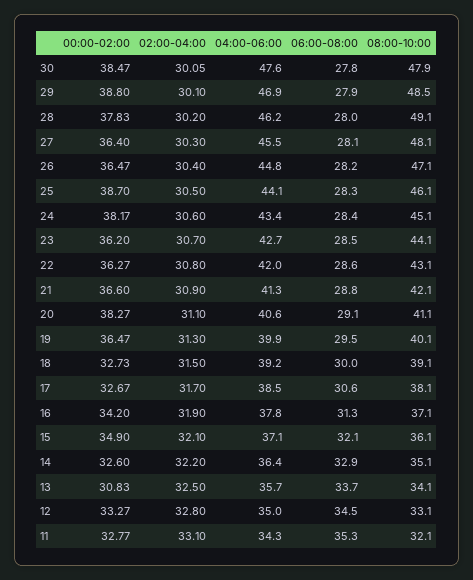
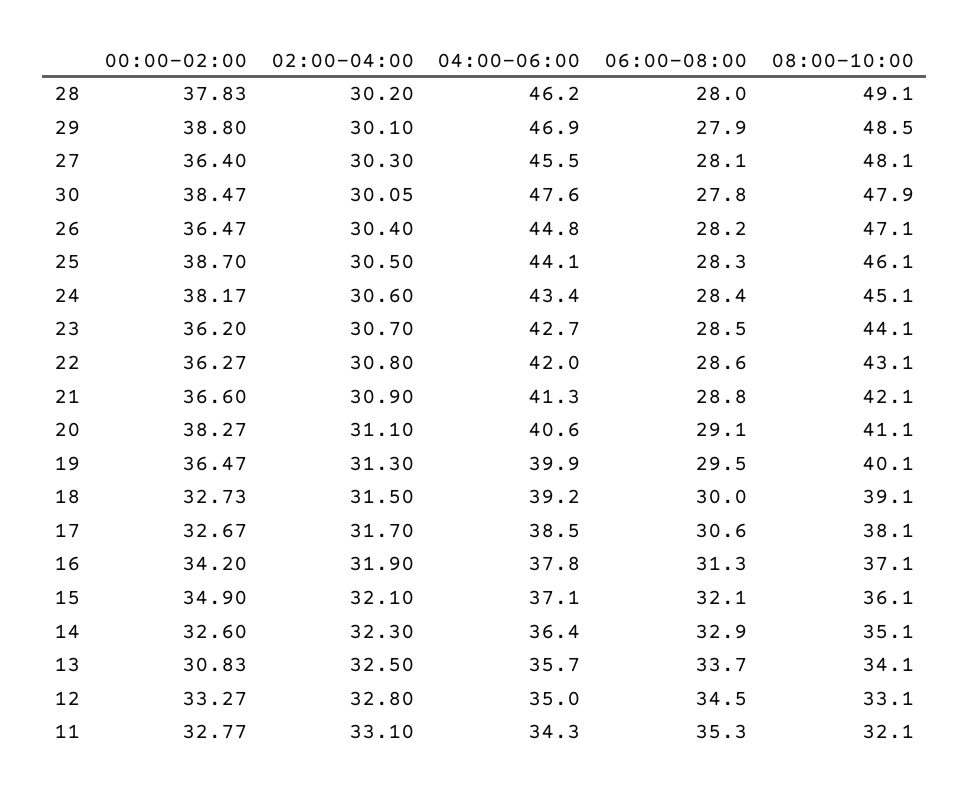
02:00-04:00, 14: 32.2 -> 32.3

